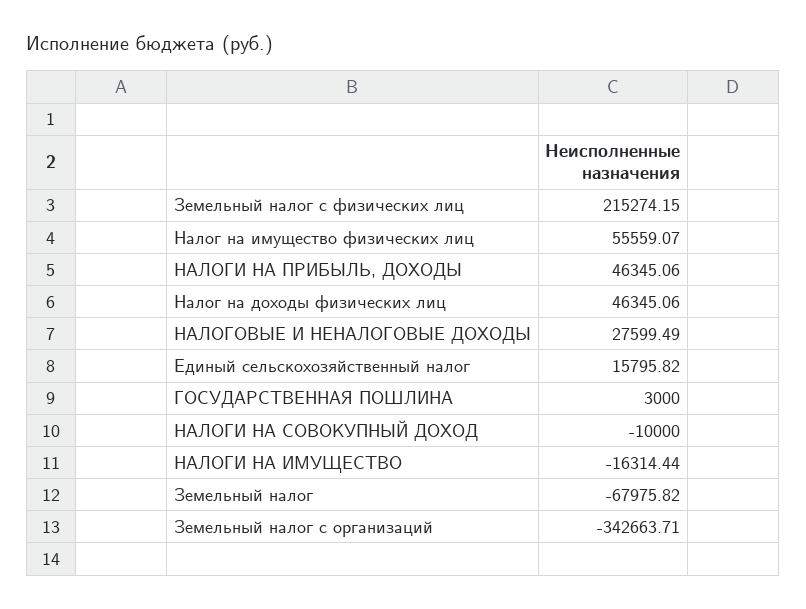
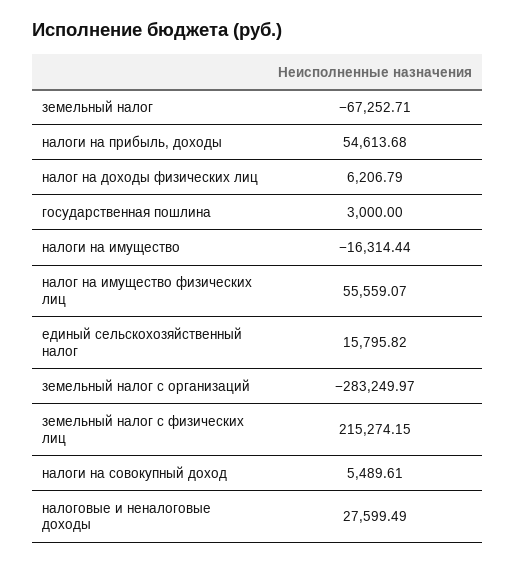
НАЛОГИ НА ПРИБЫЛЬ, ДОХОДЫ: 46345.06 -> 54613.68
Налог на доходы физических лиц: 46345.06 -> 6206.79
НАЛОГИ НА СОВОКУПНЫЙ ДОХОД: -10000 -> 5489.61
Земельный налог: -67975.82 -> -67252.71
Земельный налог с организаций: -342663.71 -> -283249.97

